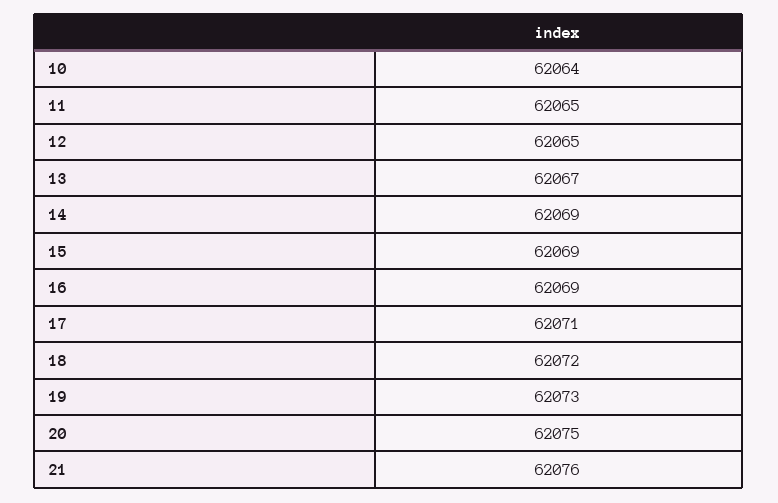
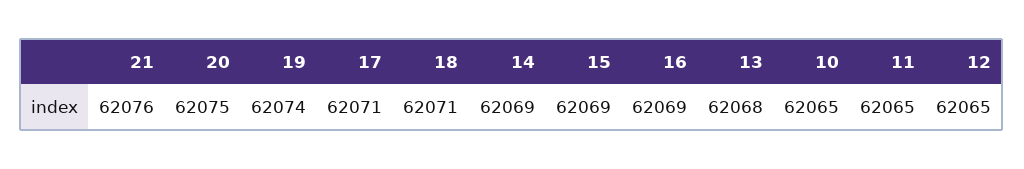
10: 62064 -> 62065
13: 62067 -> 62068
18: 62072 -> 62071
19: 62073 -> 62074

